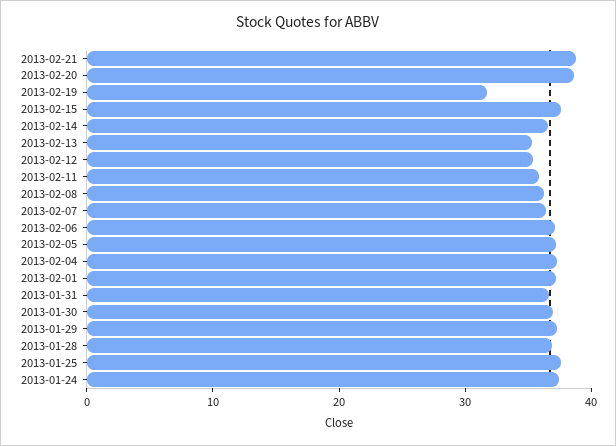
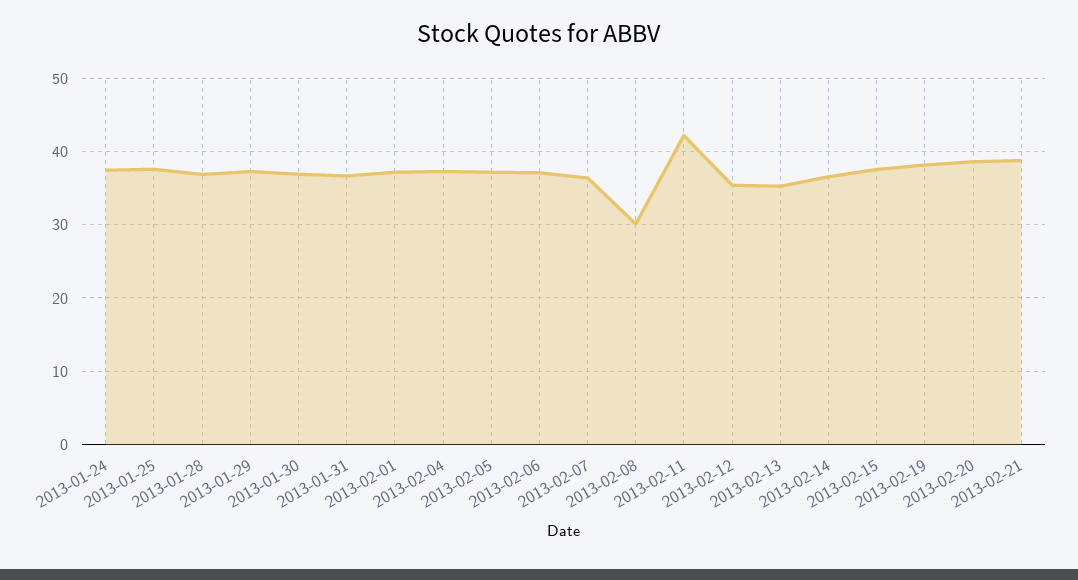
2013-02-19: 32 -> 38
2013-02-11: 36 -> 42
2013-02-08: 36 -> 30

